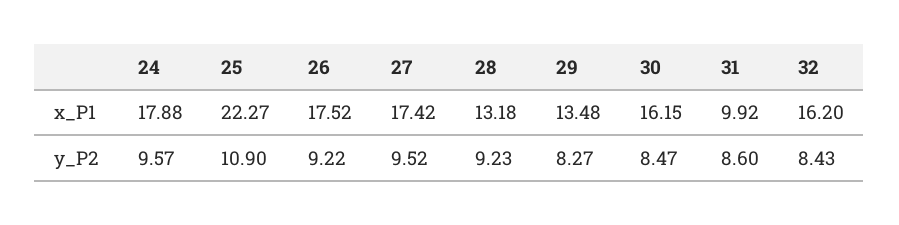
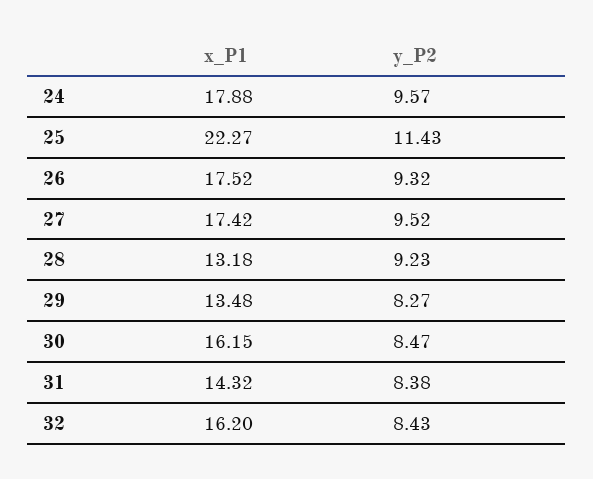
31, x_P1: 9.92 -> 14.32
25, y_P2: 10.9 -> 11.43
26, y_P2: 9.22 -> 9.32
31, y_P2: 8.6 -> 8.38

